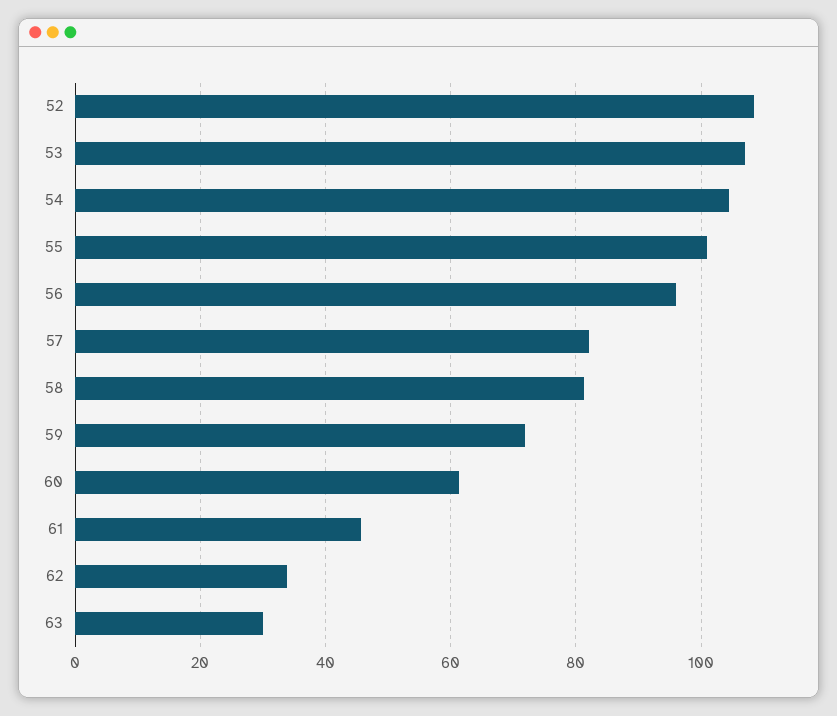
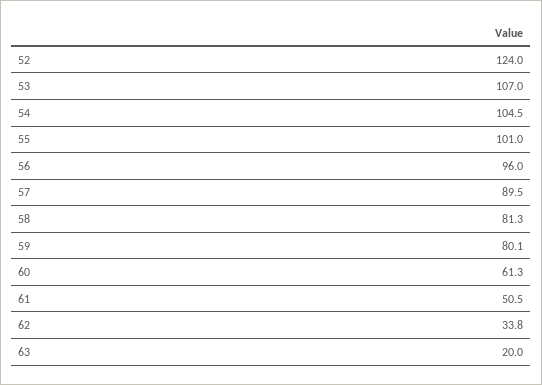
52: 108 -> 124
57: 82 -> 89.5
59: 72 -> 80.1
61: 46 -> 50.5
63: 30 -> 20

